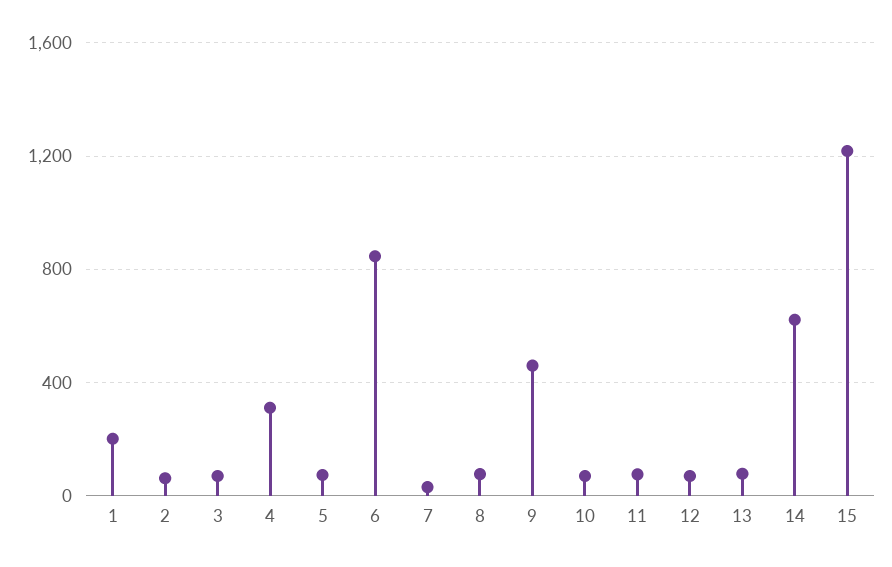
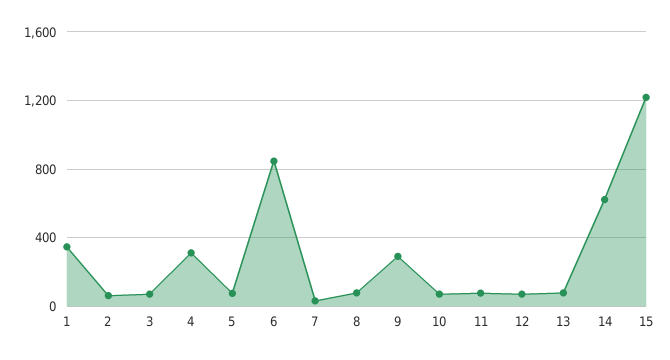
1: 200 -> 350
9: 450 -> 300

